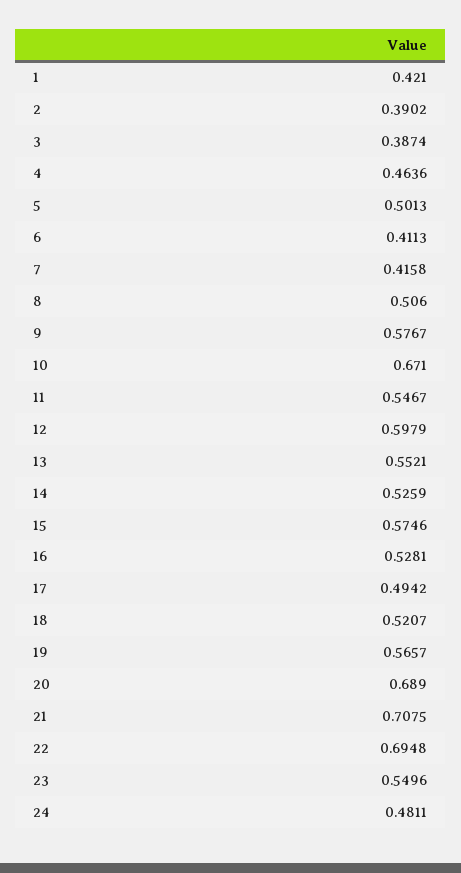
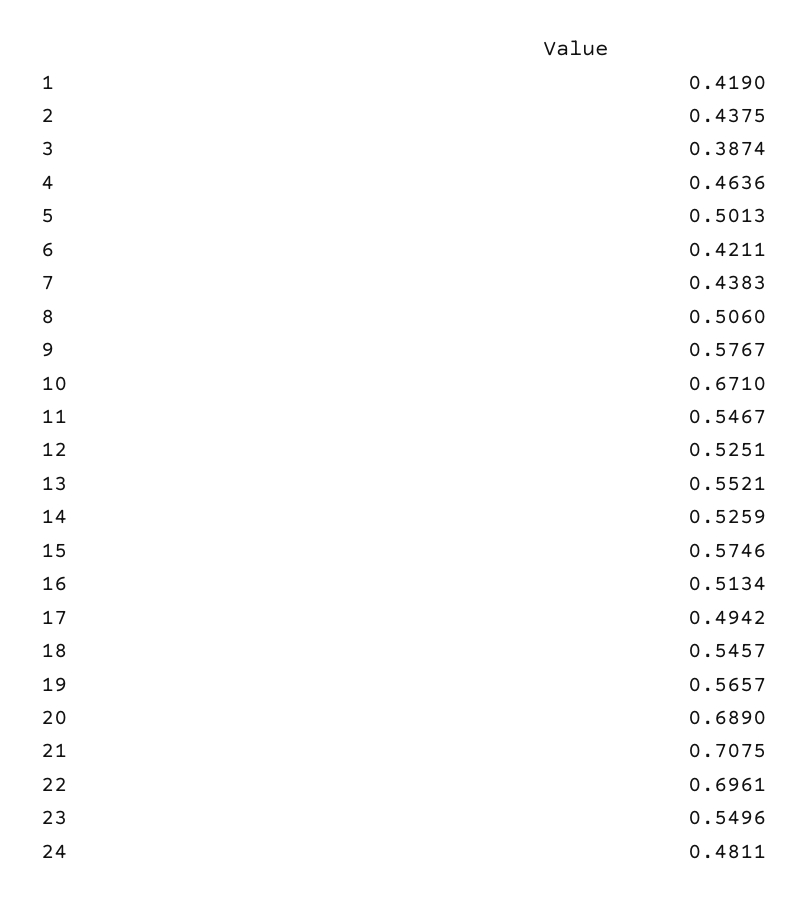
1: 0.421 -> 0.419
2: 0.3902 -> 0.4375
6: 0.4113 -> 0.4211
7: 0.4158 -> 0.4383
12: 0.5979 -> 0.5251
16: 0.5281 -> 0.5134
18: 0.5207 -> 0.5457
22: 0.6948 -> 0.6961

